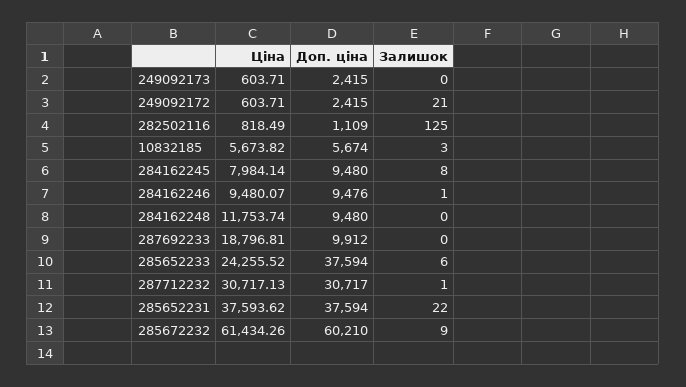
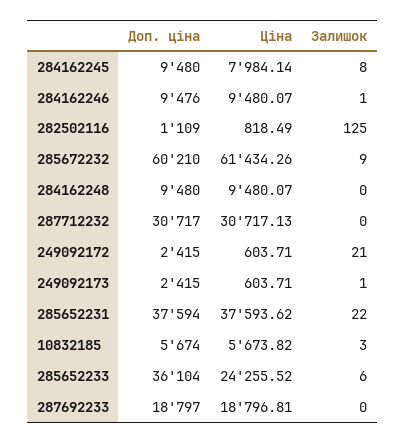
Залишок, 249092173: 0 -> 1
Ціна, 284162248: 11753.74 -> 9480.07
Доп. ціна, 287692233: 9912 -> 18797
Доп. ціна, 285652233: 37594 -> 36104
Залишок, 287712232: 1 -> 0

